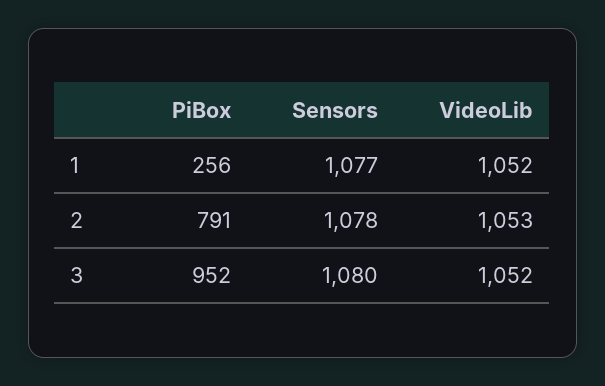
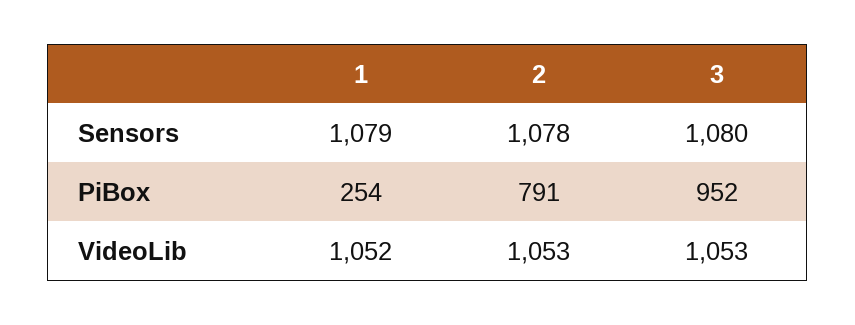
PiBox, 1: 256 -> 254
Sensors, 1: 1077 -> 1079
VideoLib, 3: 1052 -> 1053

